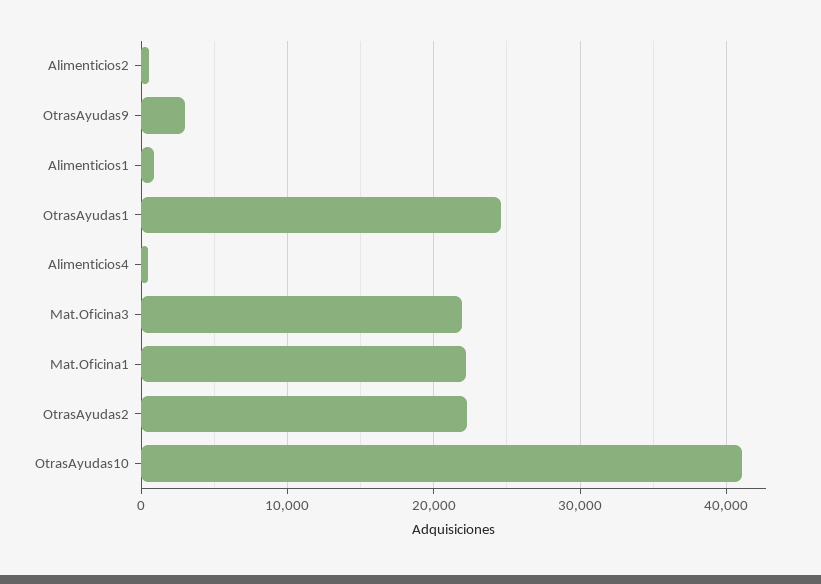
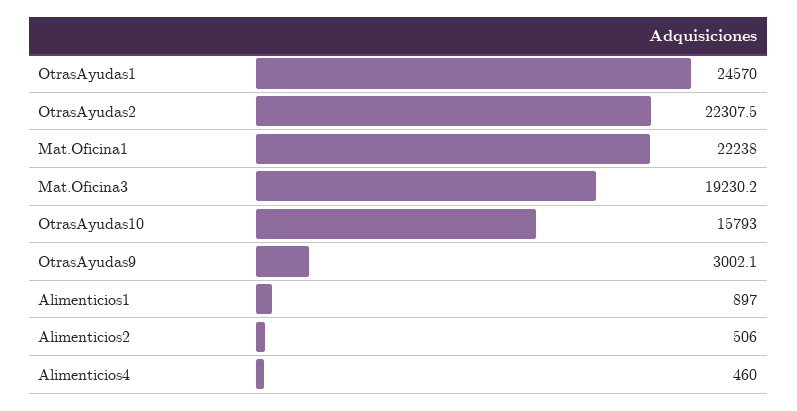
Mat.Oficina3: 22000 -> 19230.2
OtrasAyudas10: 41000 -> 15793

